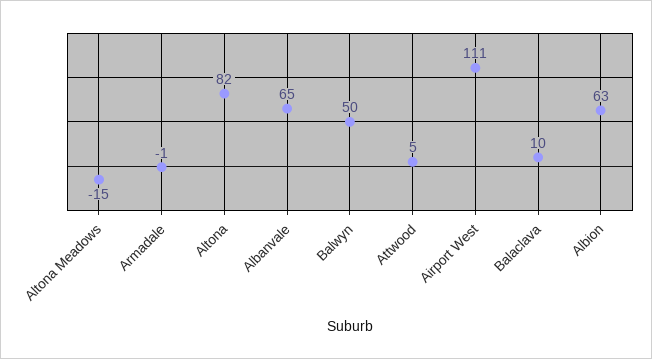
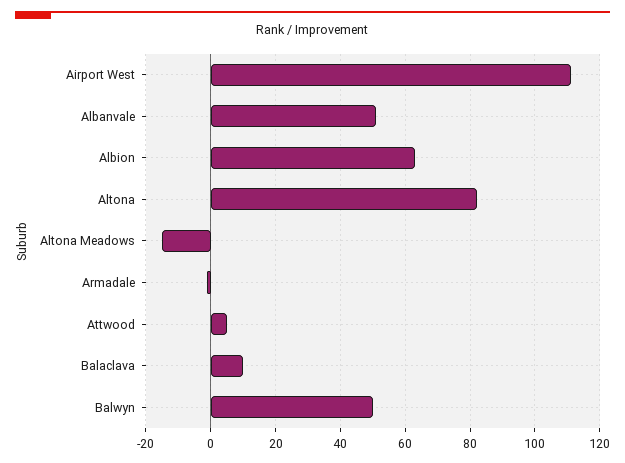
Albanvale: 65 -> 50

